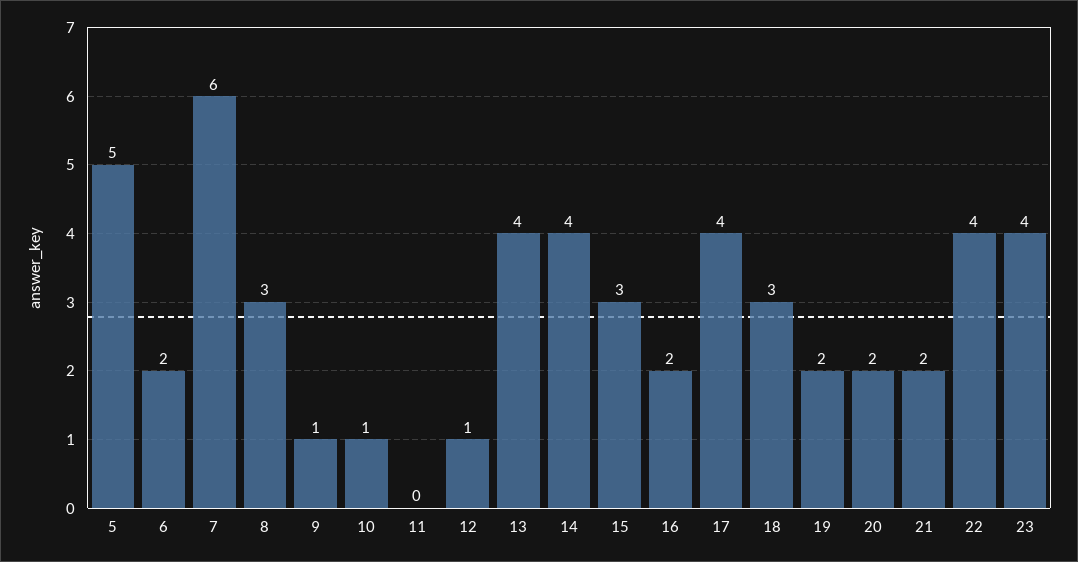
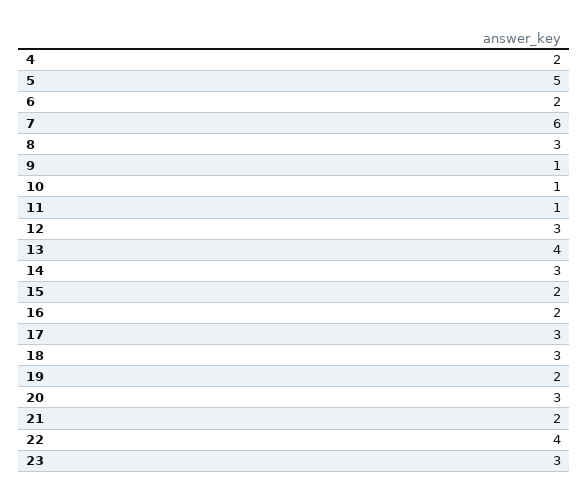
11: 0 -> 1
12: 1 -> 3
14: 4 -> 3
15: 3 -> 2
17: 4 -> 3
20: 2 -> 3
23: 4 -> 3
4: none -> 2

